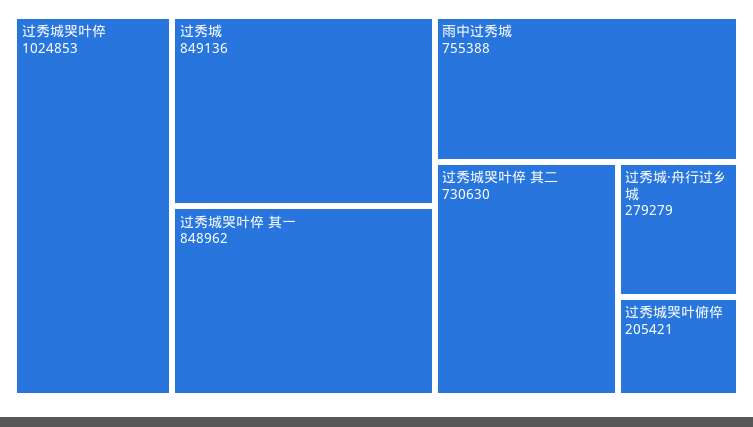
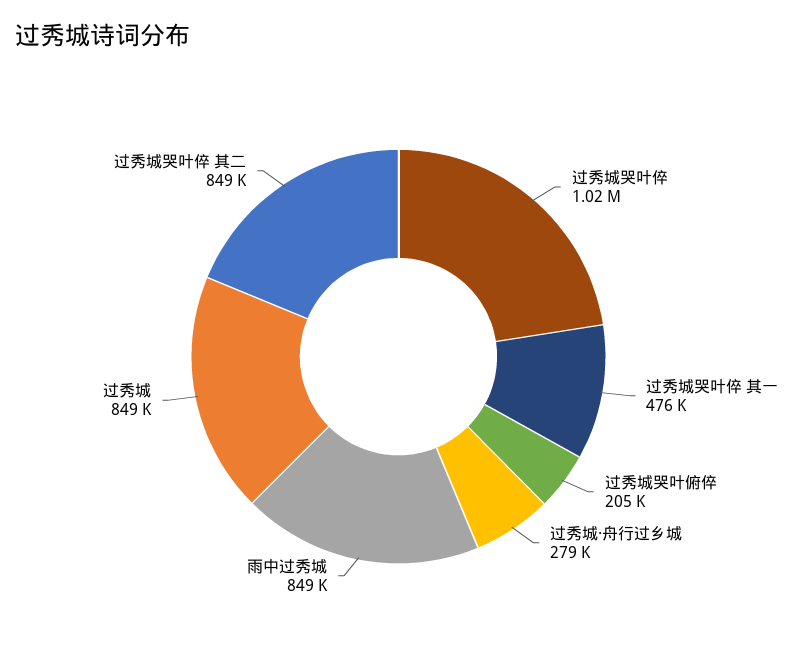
过秀城哭叶倅 其一: 848962 -> 476000
雨中过秀城: 755388 -> 849000
过秀城哭叶倅 其二: 730630 -> 849000

